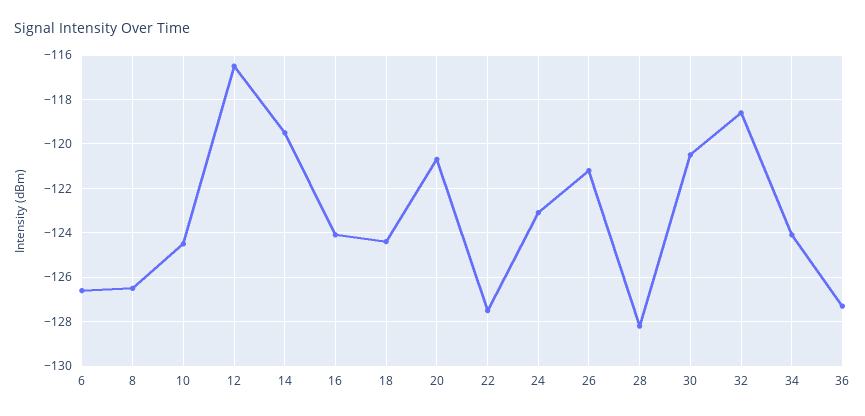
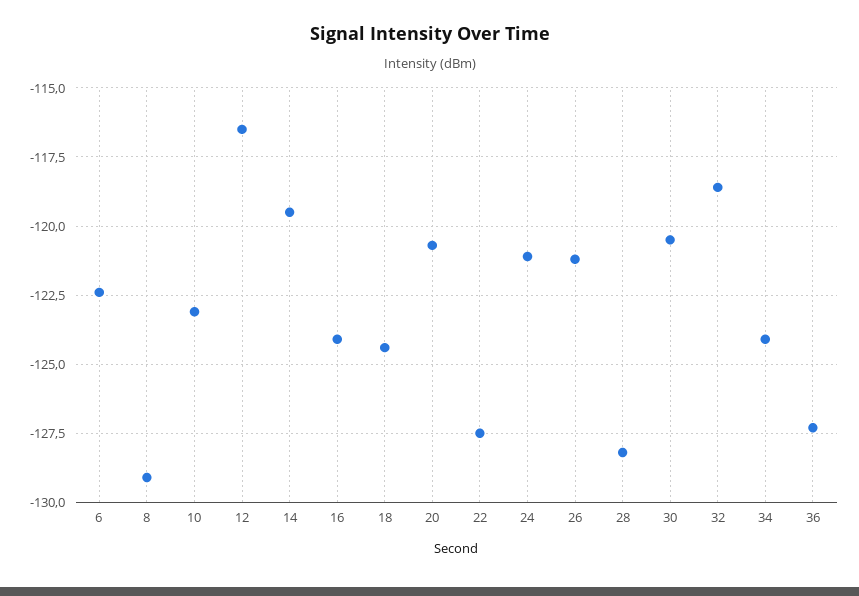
6: -126.5 -> -122.5
8: -126.5 -> -129
10: -124.5 -> -123
24: -123 -> -121

